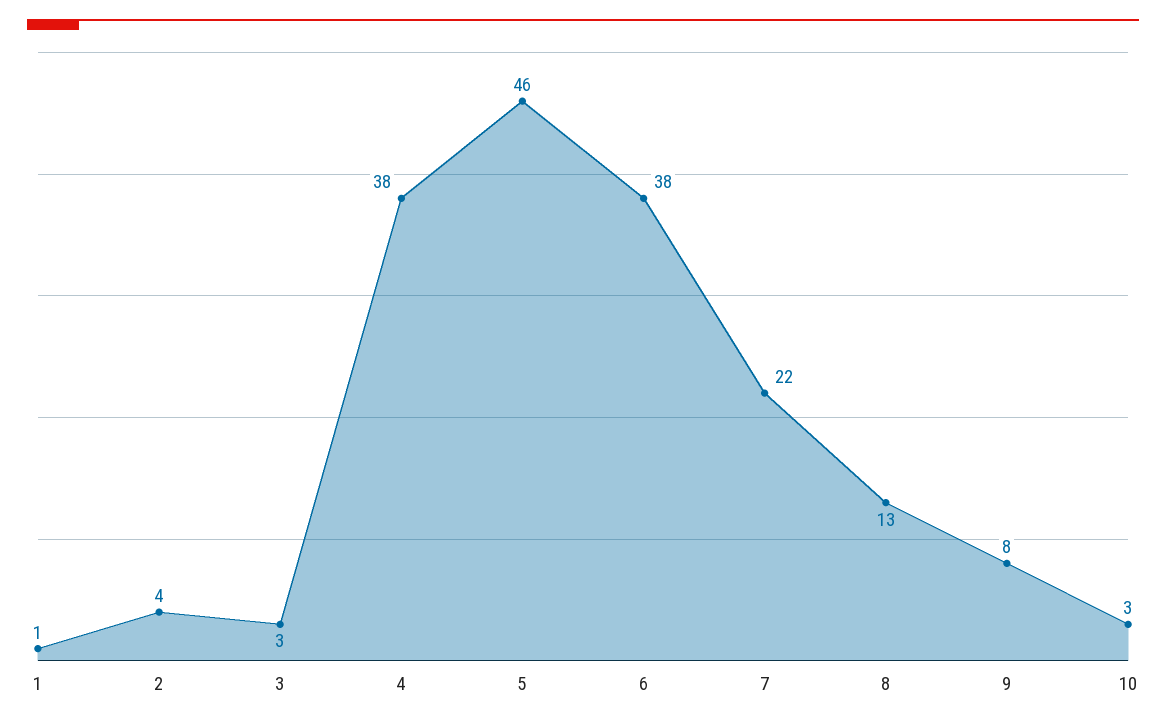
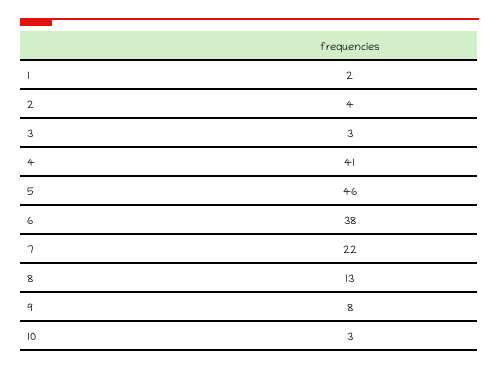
1: 1 -> 2
4: 38 -> 41

